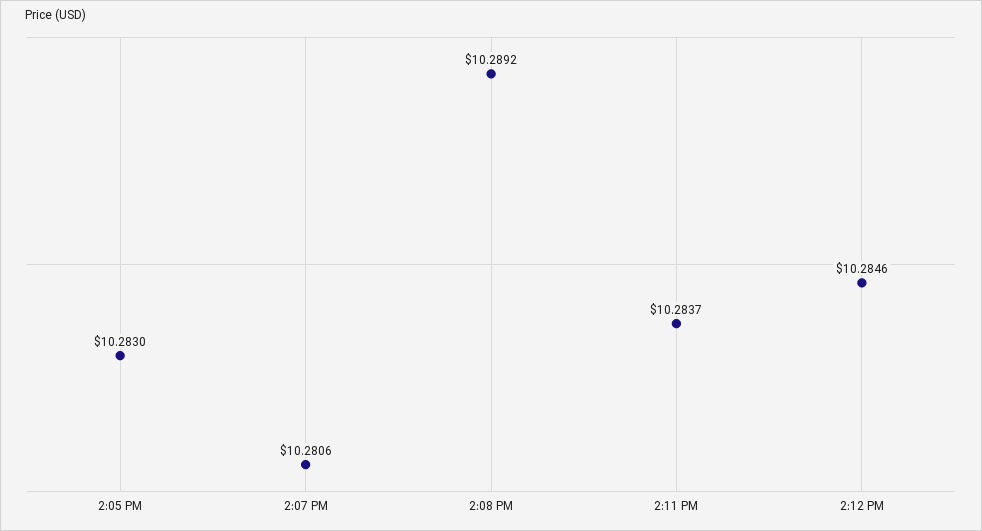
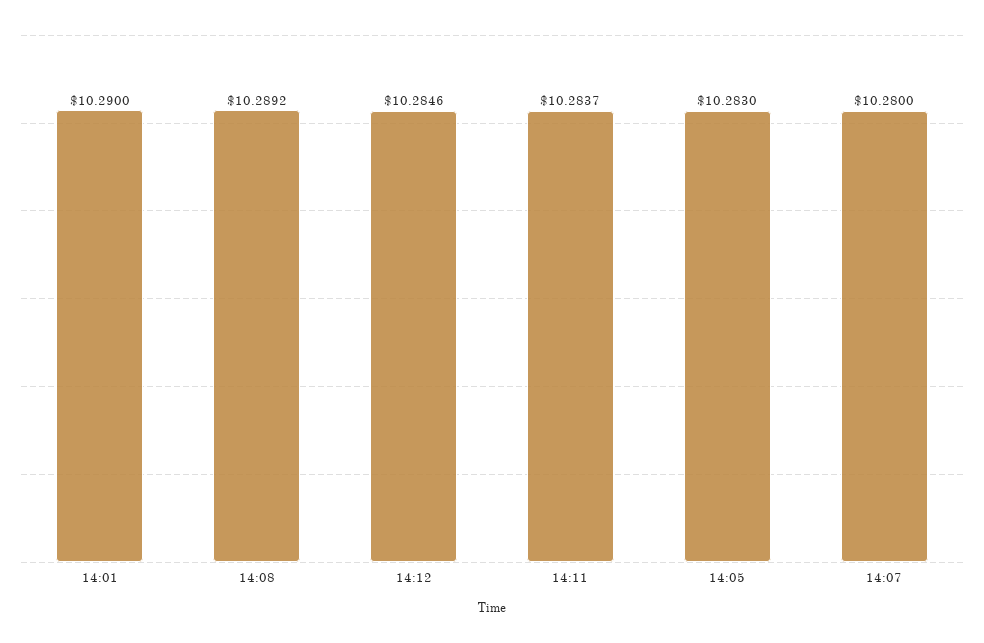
2:07 PM: 10.2806 -> 10.28
14:01: none -> 10.29

